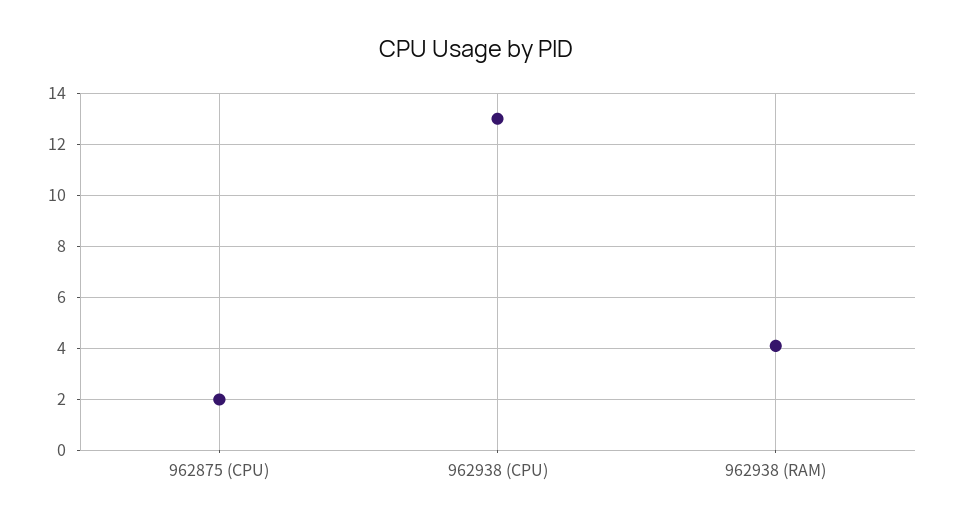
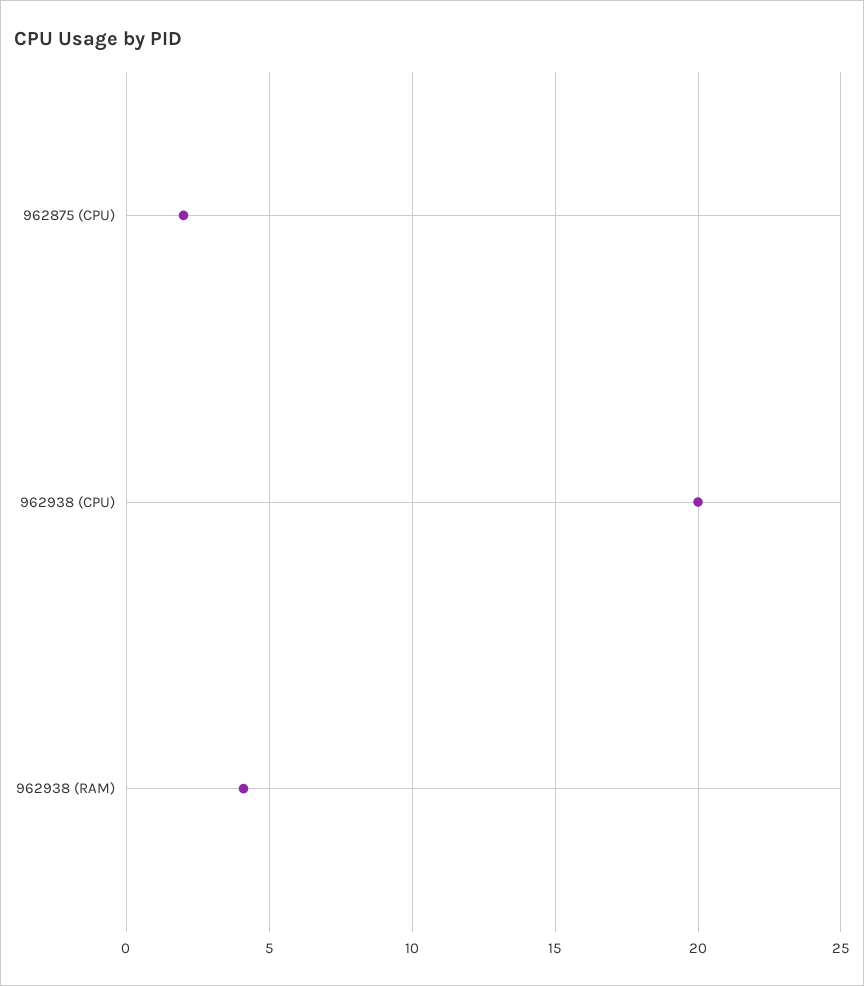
962938 (CPU): 13 -> 20

